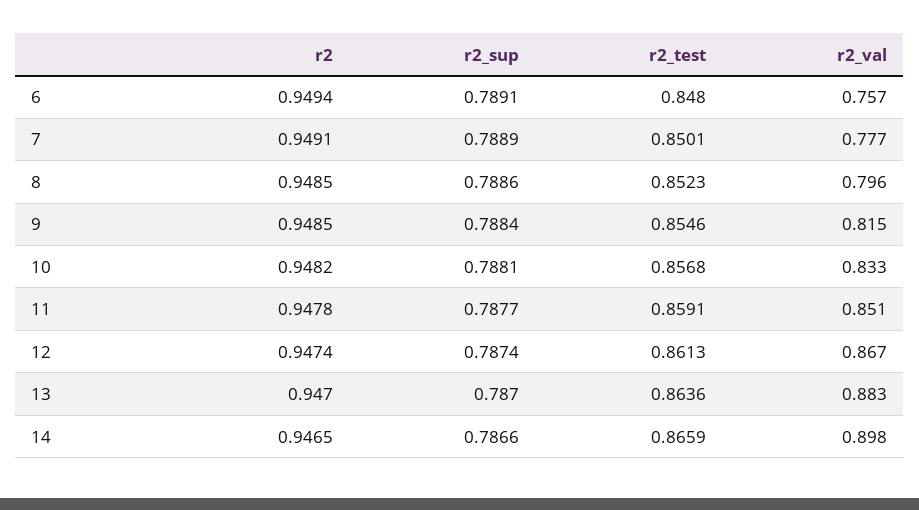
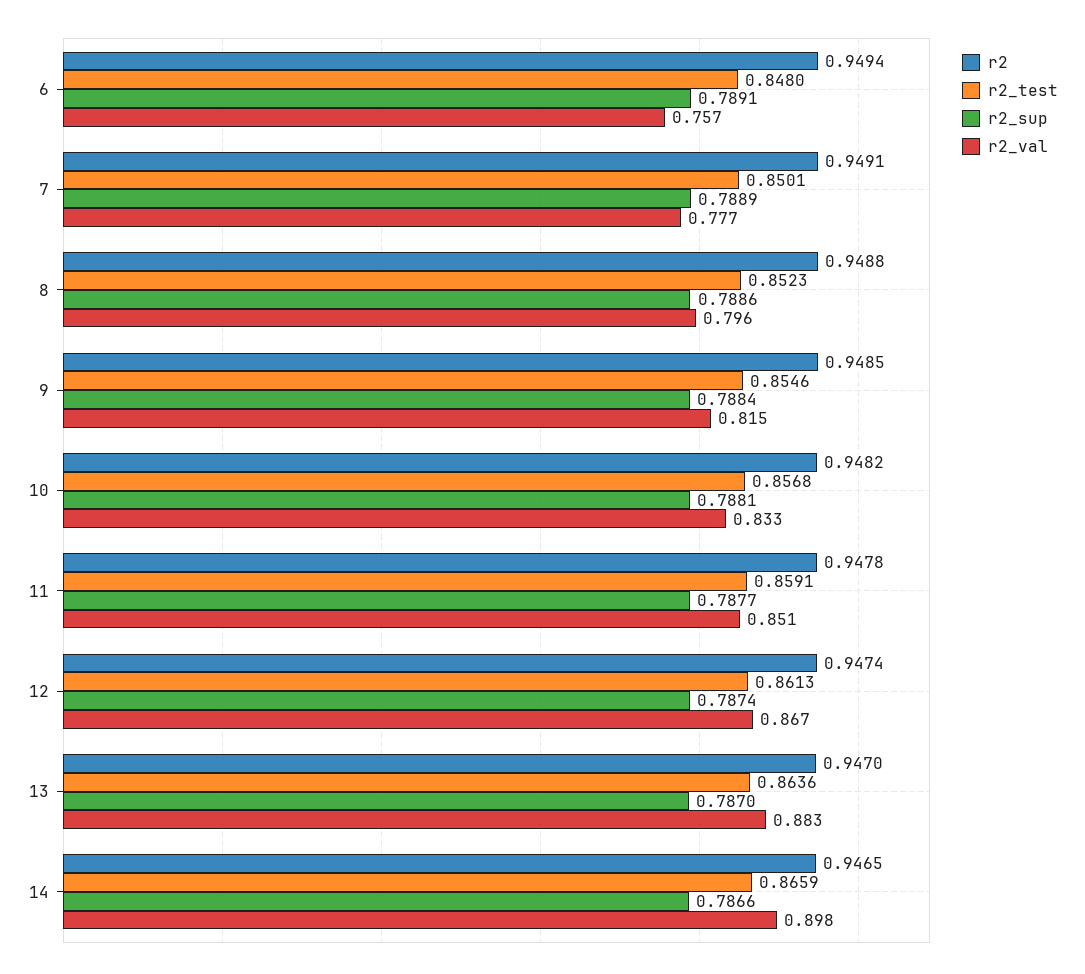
r2, 8: 0.9485 -> 0.9488

